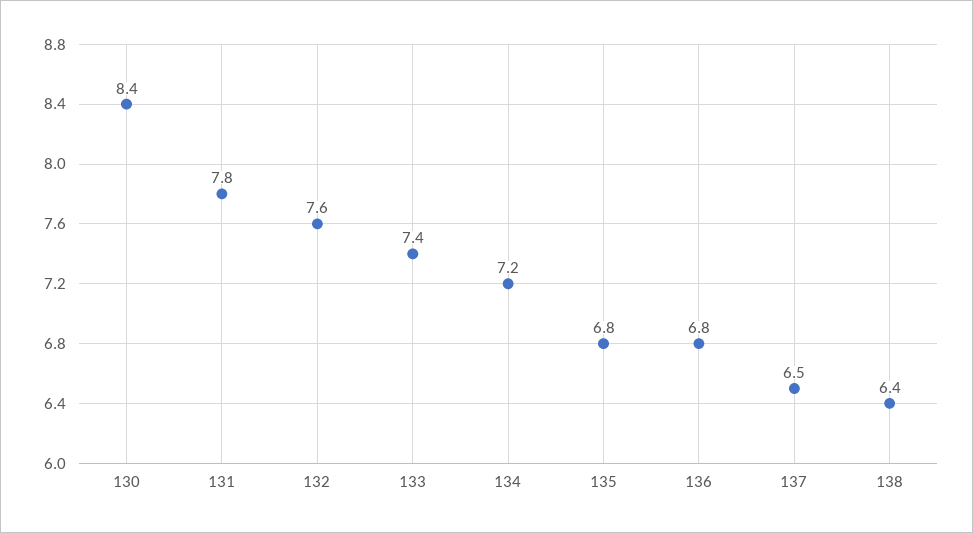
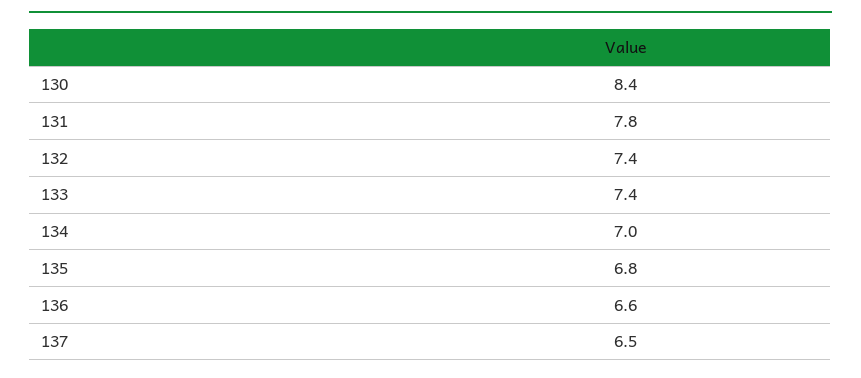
132: 7.6 -> 7.4
134: 7.2 -> 7
136: 6.8 -> 6.6
138: 6.4 -> none

